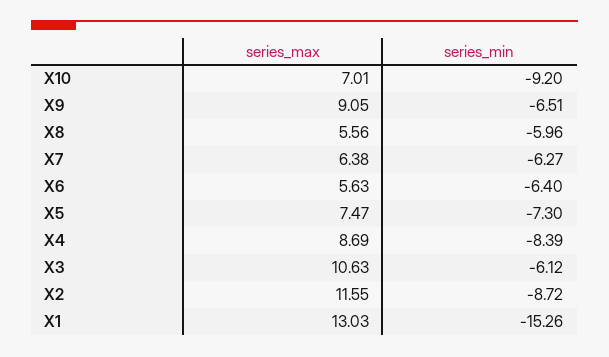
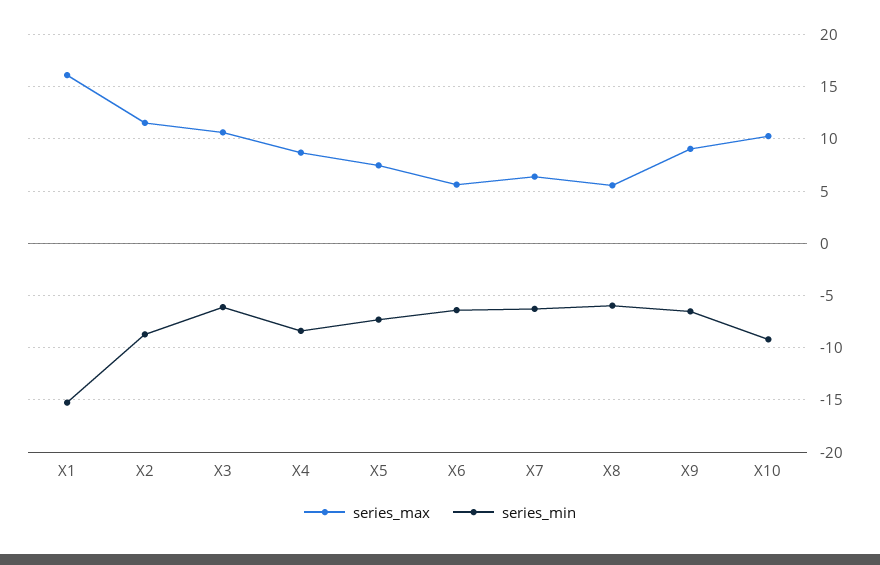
series_max, X10: 7.01 -> 10
series_max, X1: 13.03 -> 16

